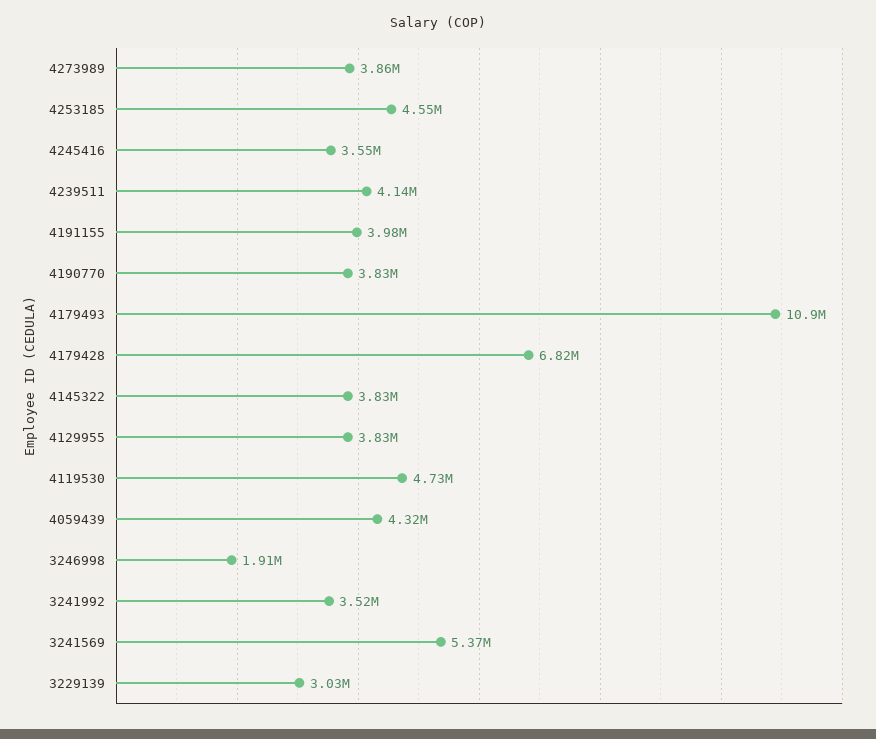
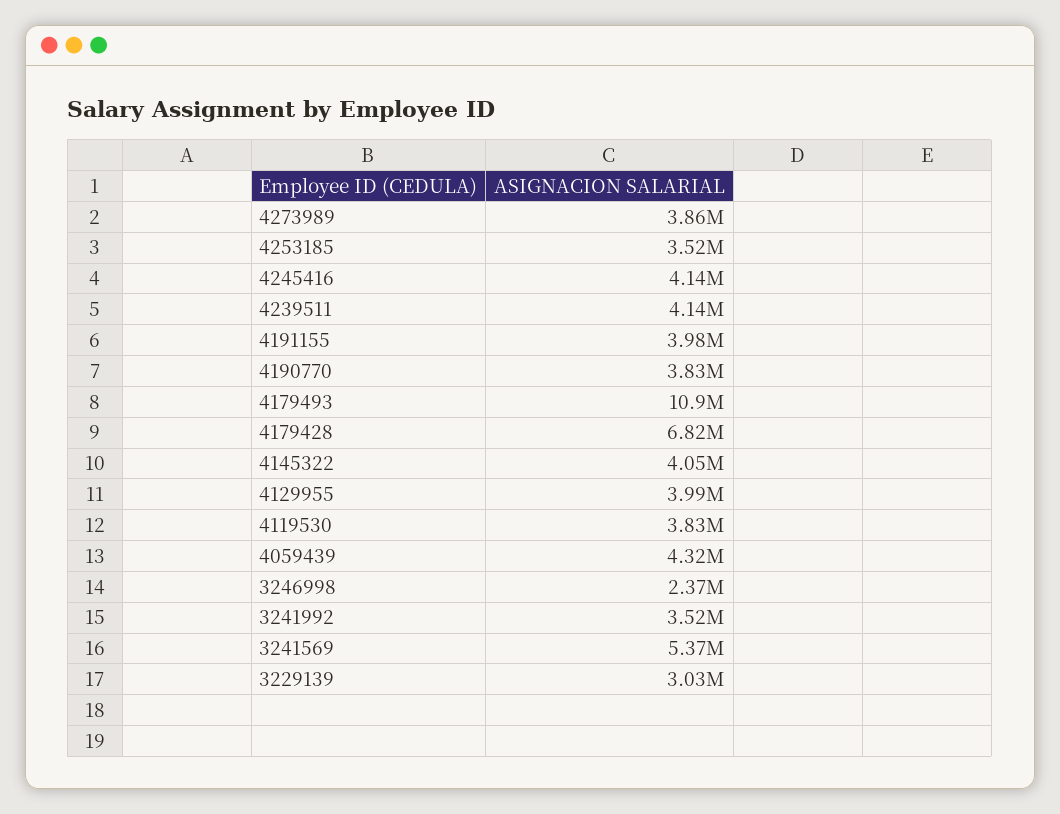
4253185: 4550000 -> 3520000
4245416: 3550000 -> 4140000
4145322: 3830000 -> 4050000
4129955: 3830000 -> 3990000
4119530: 4730000 -> 3830000
3246998: 1910000 -> 2370000

